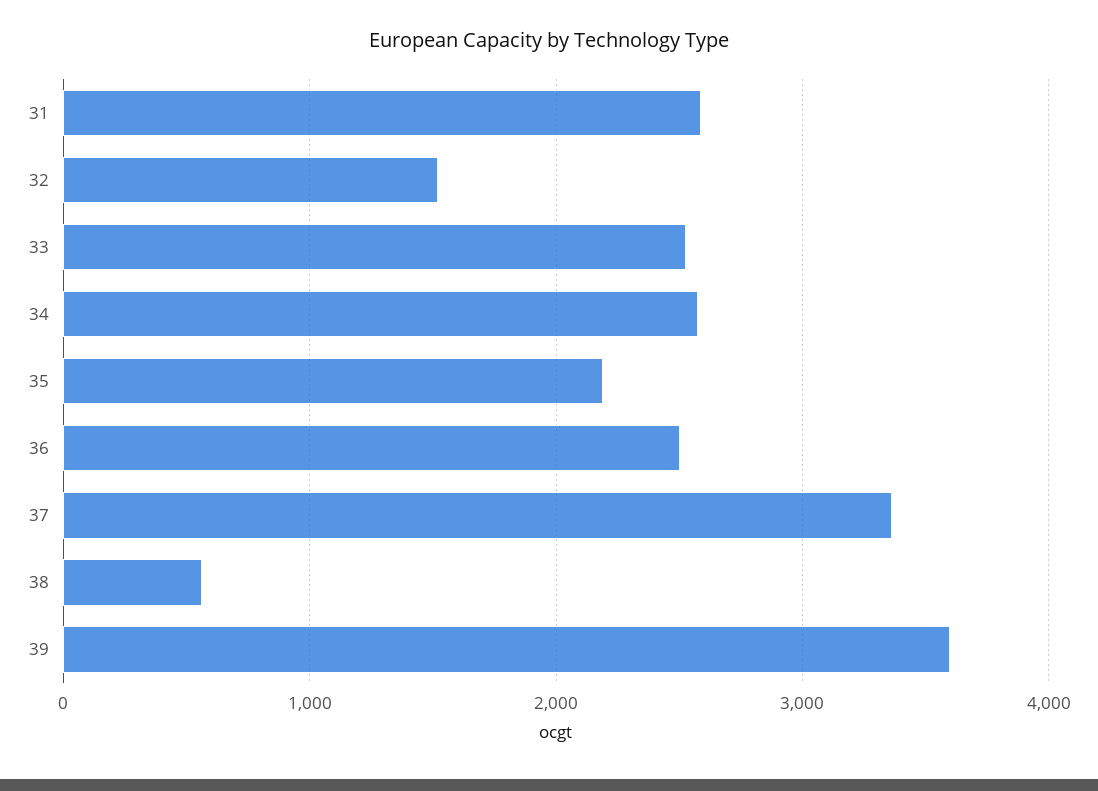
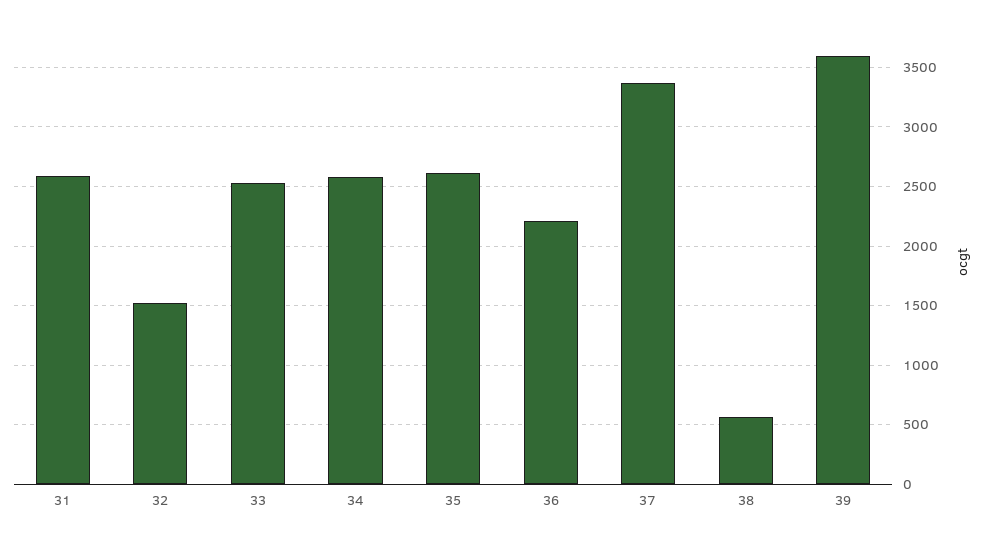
35: 2200 -> 2600
36: 2500 -> 2200

